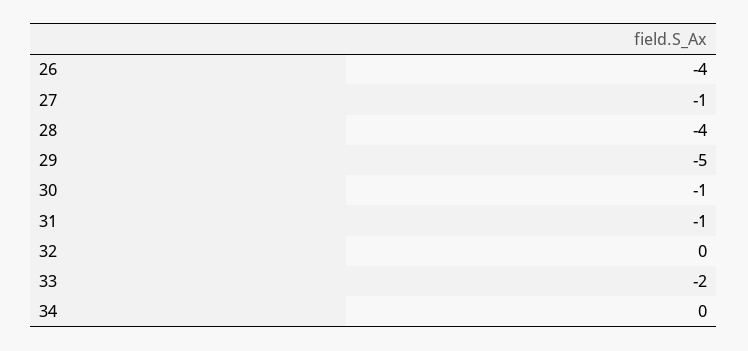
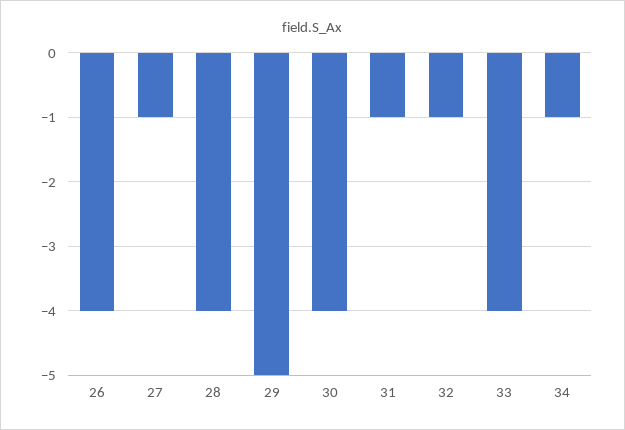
30: -1 -> -4
32: 0 -> -1
33: -2 -> -4
34: 0 -> -1

